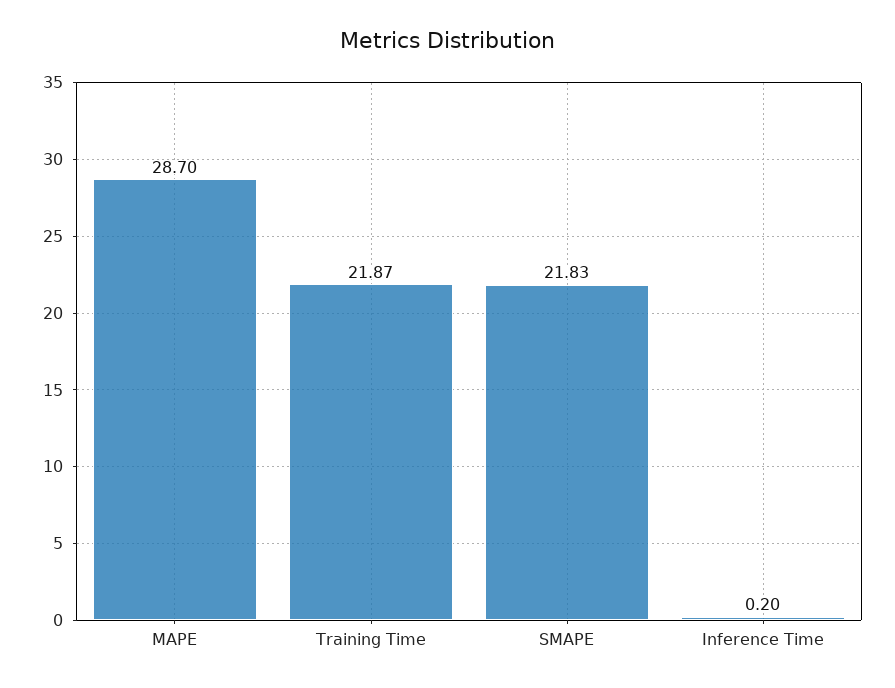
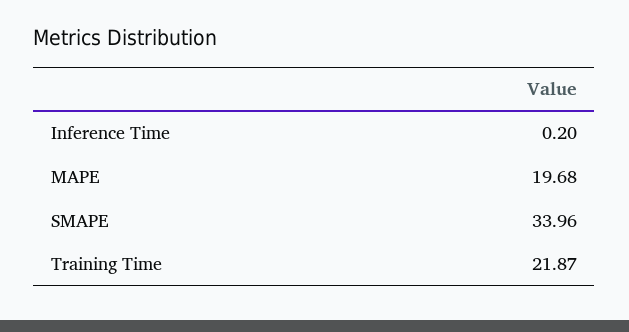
MAPE: 28.7 -> 19.68
SMAPE: 21.83 -> 33.96

